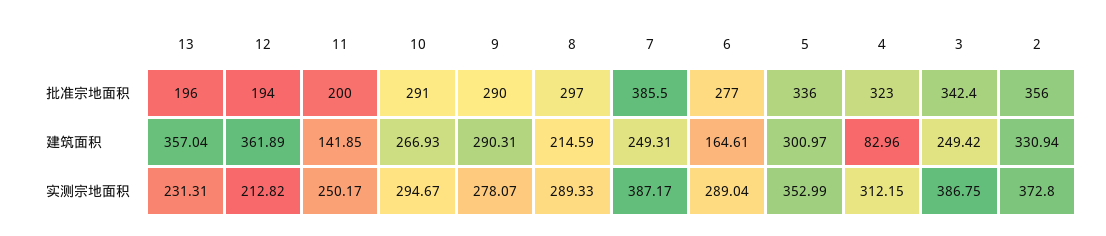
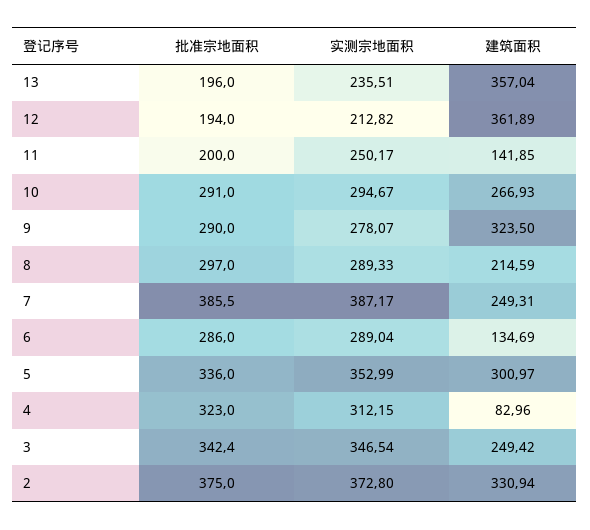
6, 批准宗地面积: 277 -> 286
2, 批准宗地面积: 356 -> 375
9, 建筑面积: 290.31 -> 323.5
6, 建筑面积: 164.61 -> 134.69
13, 实测宗地面积: 231.31 -> 235.51
3, 实测宗地面积: 386.75 -> 346.54

